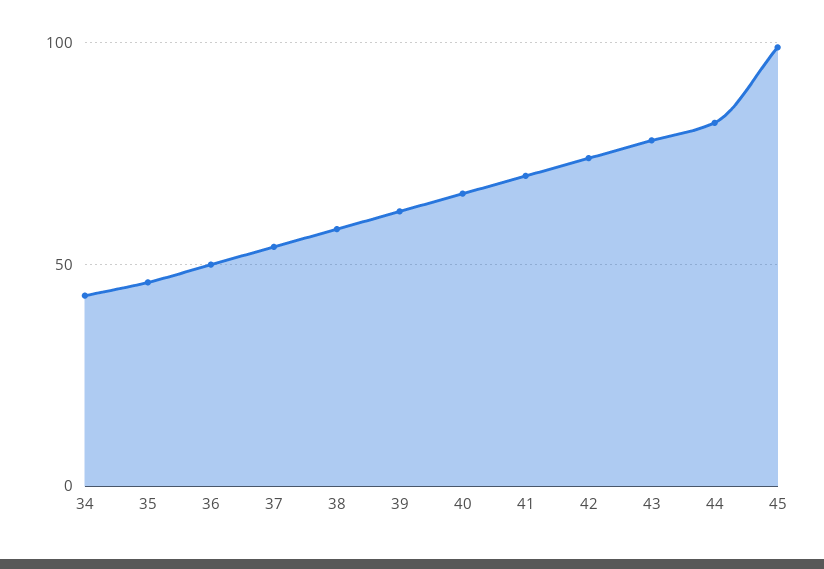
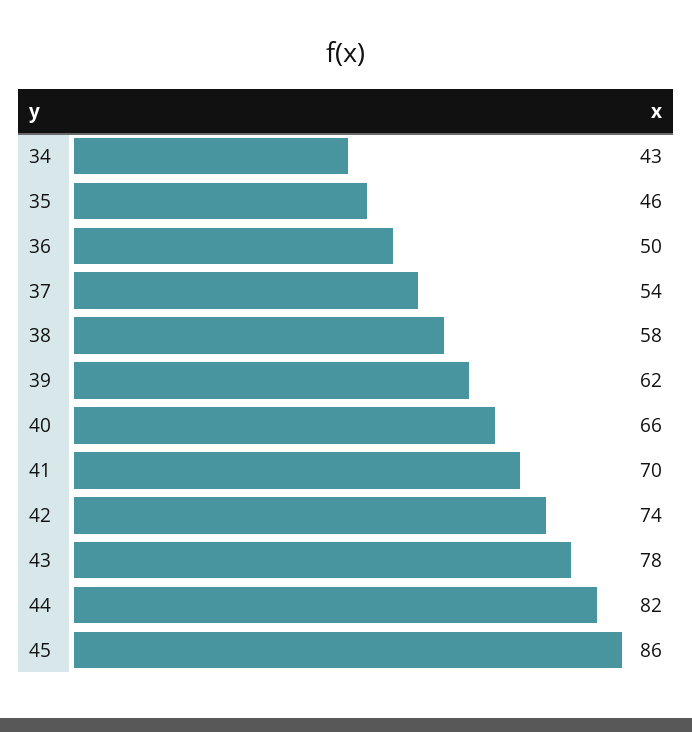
45: 100 -> 86

